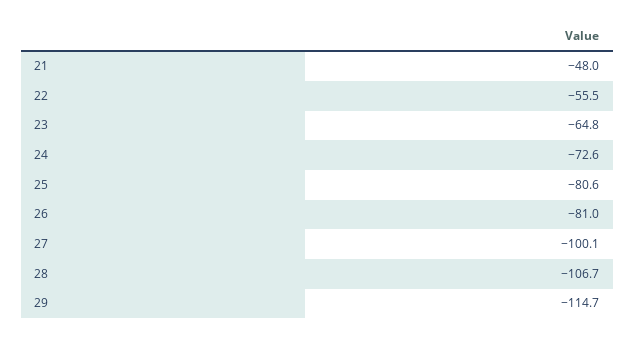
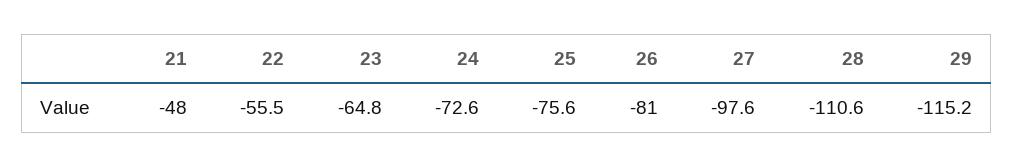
25: -80.6 -> -75.6
27: -100.1 -> -97.6
28: -106.7 -> -110.6
29: -114.7 -> -115.2

